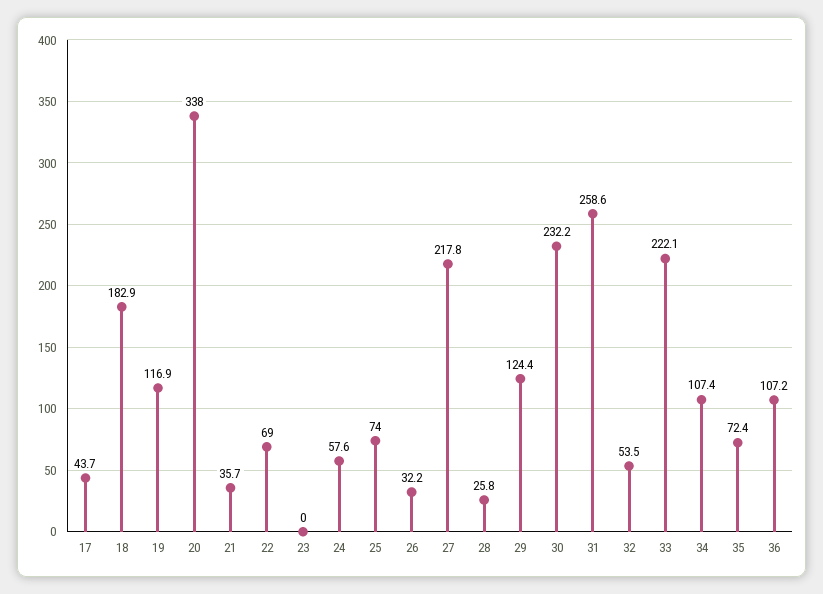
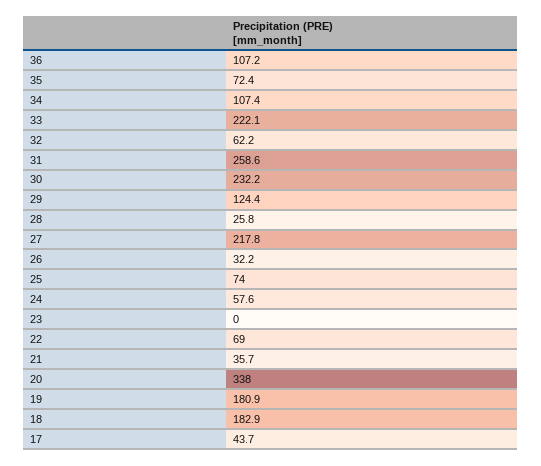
19: 116.9 -> 180.9
32: 53.5 -> 62.2

